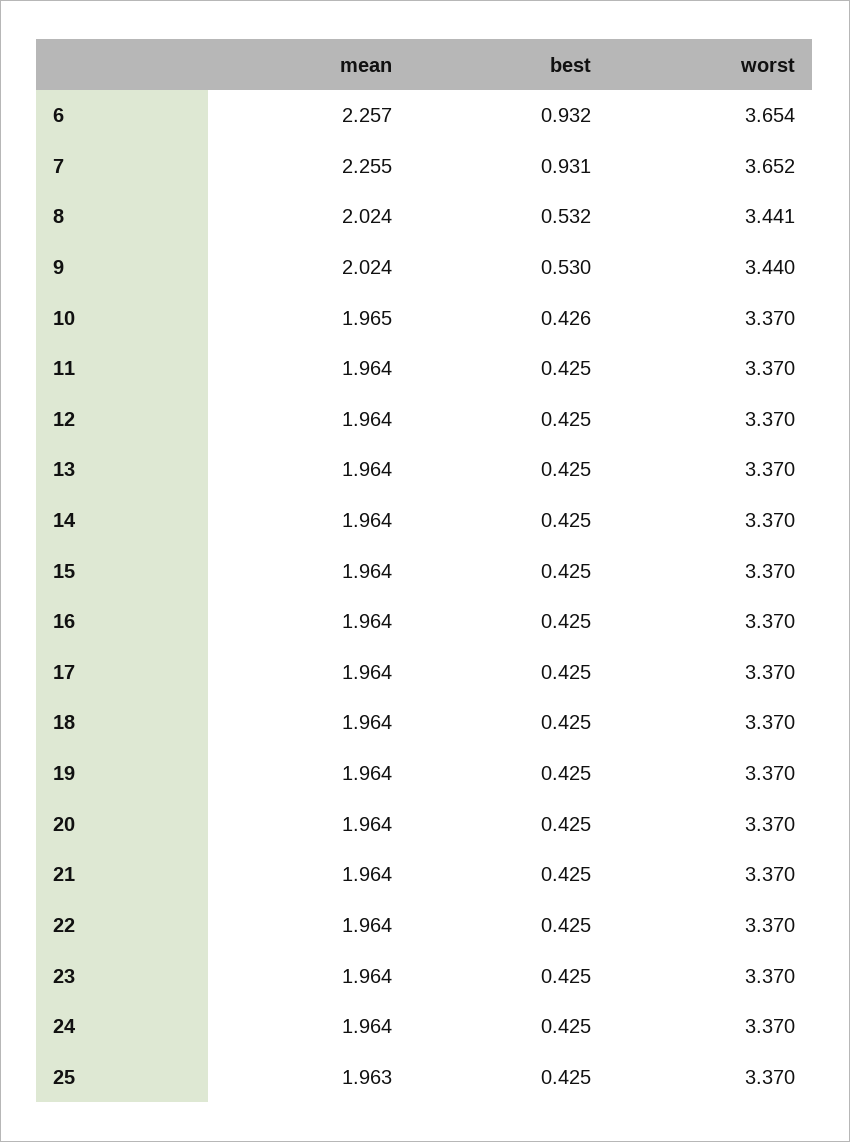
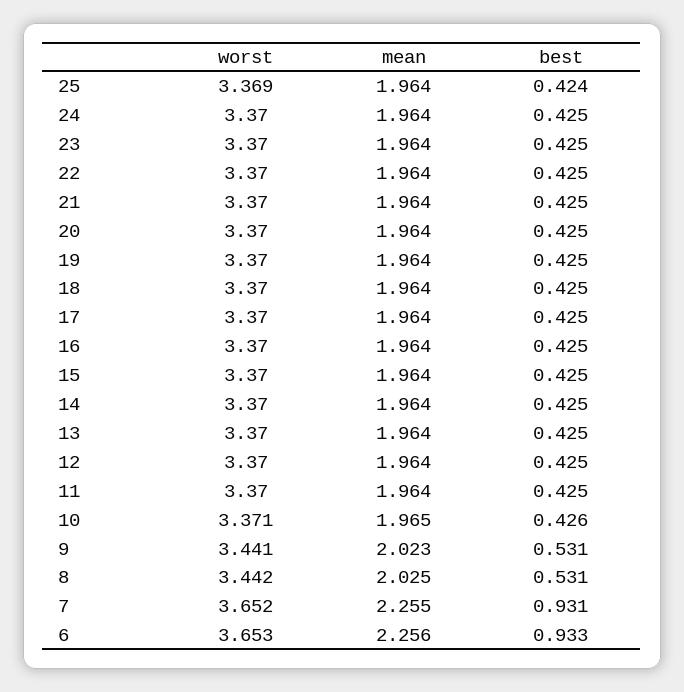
mean, 6: 2.257 -> 2.256
best, 6: 0.932 -> 0.933
worst, 6: 3.654 -> 3.653
mean, 8: 2.024 -> 2.025
best, 8: 0.532 -> 0.531
worst, 8: 3.441 -> 3.442
mean, 9: 2.024 -> 2.023
best, 9: 0.53 -> 0.531
worst, 9: 3.44 -> 3.441
worst, 10: 3.37 -> 3.371
mean, 25: 1.963 -> 1.964
best, 25: 0.425 -> 0.424
worst, 25: 3.37 -> 3.369

